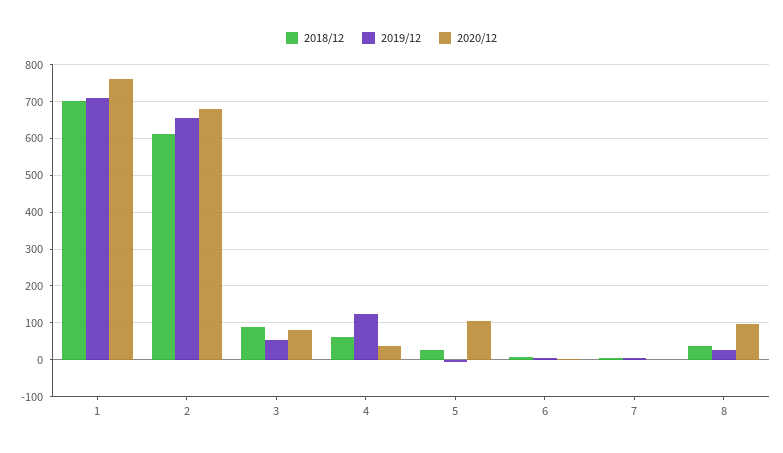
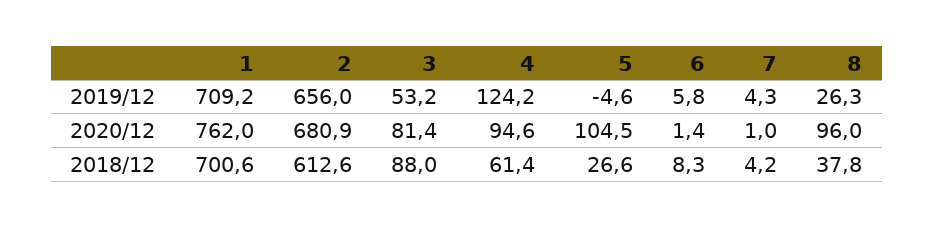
2020/12, 4: 40 -> 94.6

